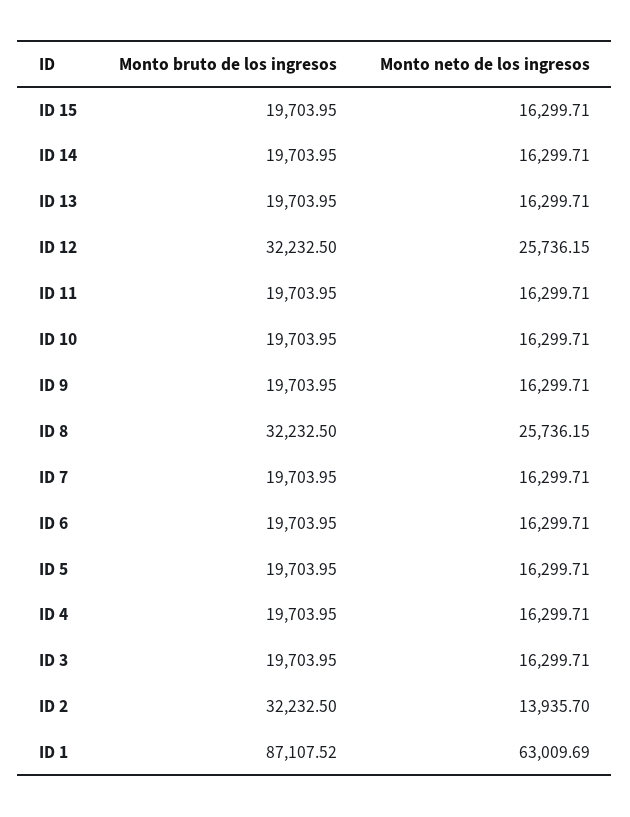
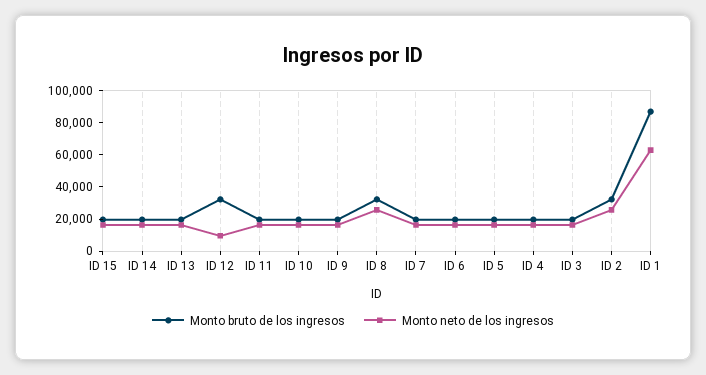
Monto neto de los ingresos, ID 12: 25736.15 -> 10000
Monto neto de los ingresos, ID 2: 13935.7 -> 25000

